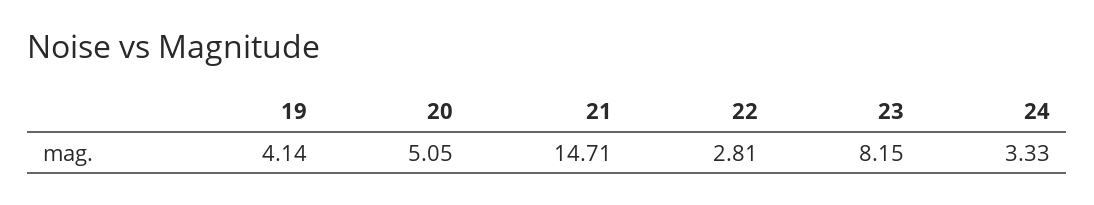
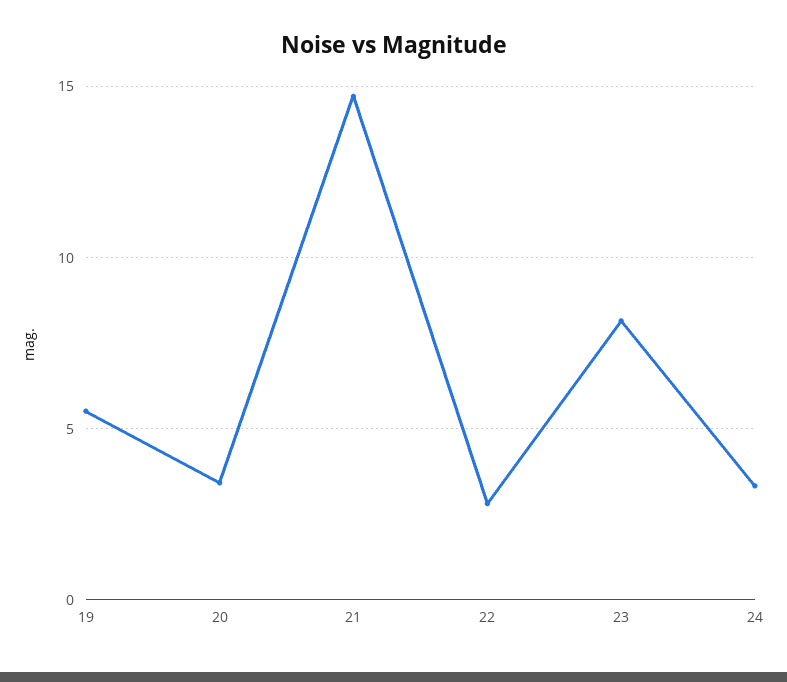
19: 4.14 -> 5.5
20: 5.05 -> 3.5

